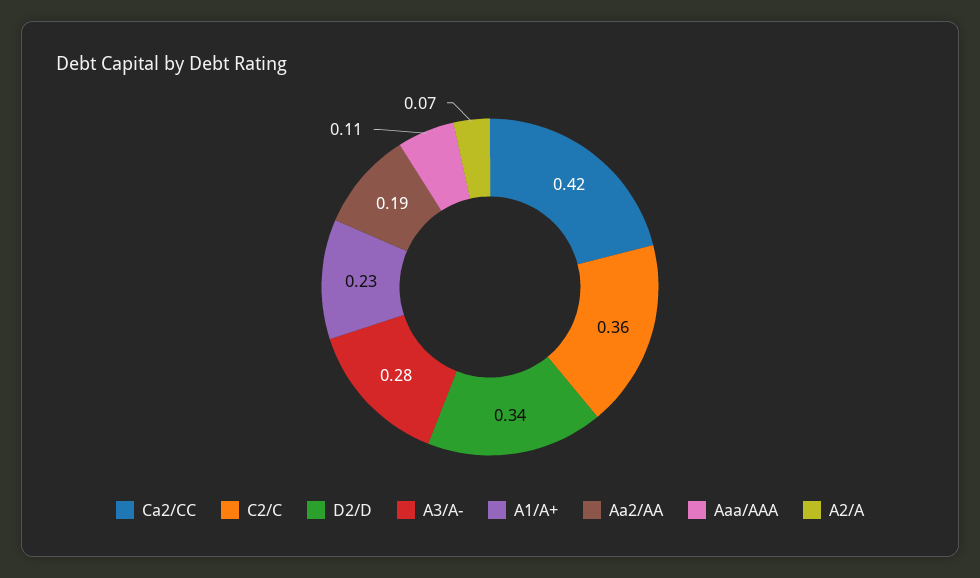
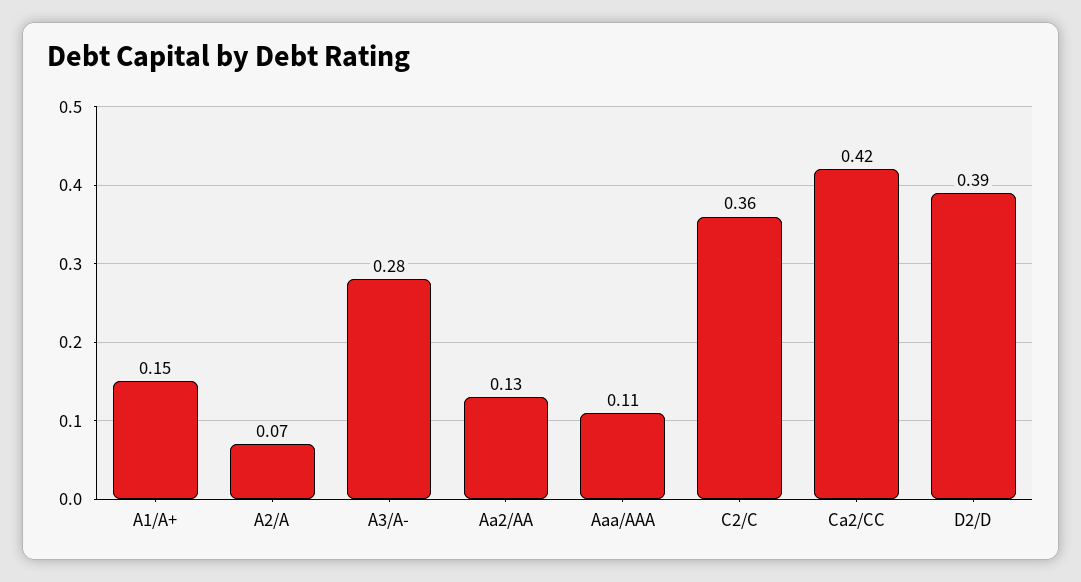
D2/D: 0.34 -> 0.39
A1/A+: 0.23 -> 0.15
Aa2/AA: 0.19 -> 0.13

